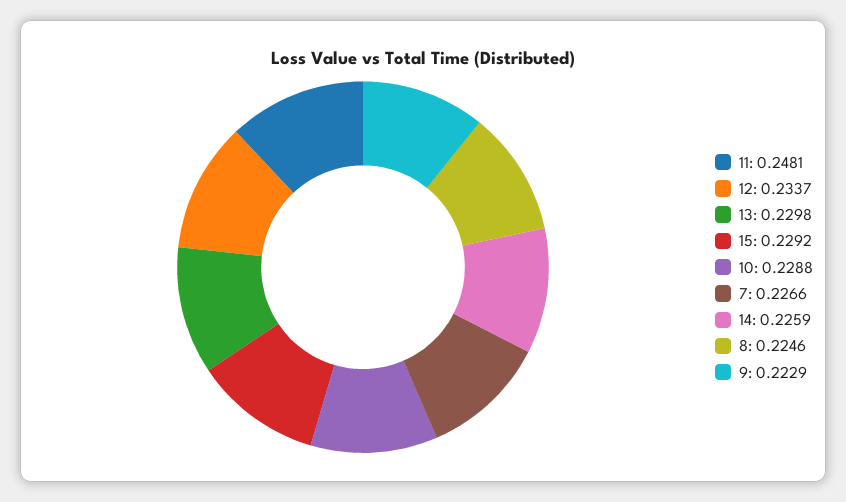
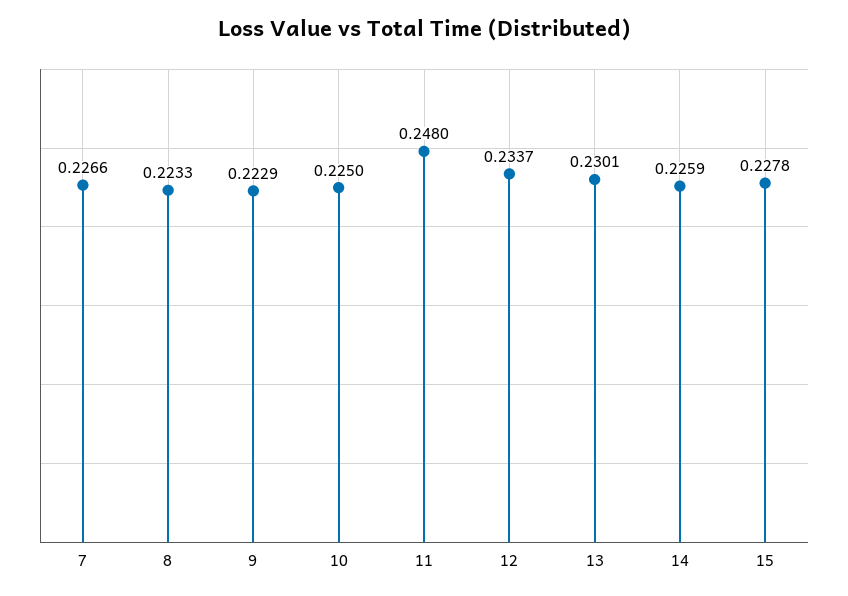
11: 0.2481 -> 0.248
13: 0.2298 -> 0.2301
15: 0.2292 -> 0.2278
10: 0.2288 -> 0.225
8: 0.2246 -> 0.2233

